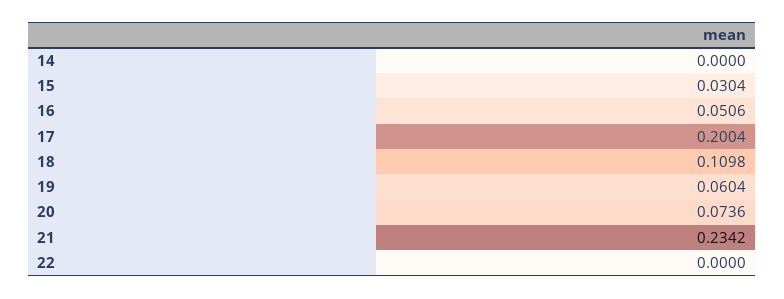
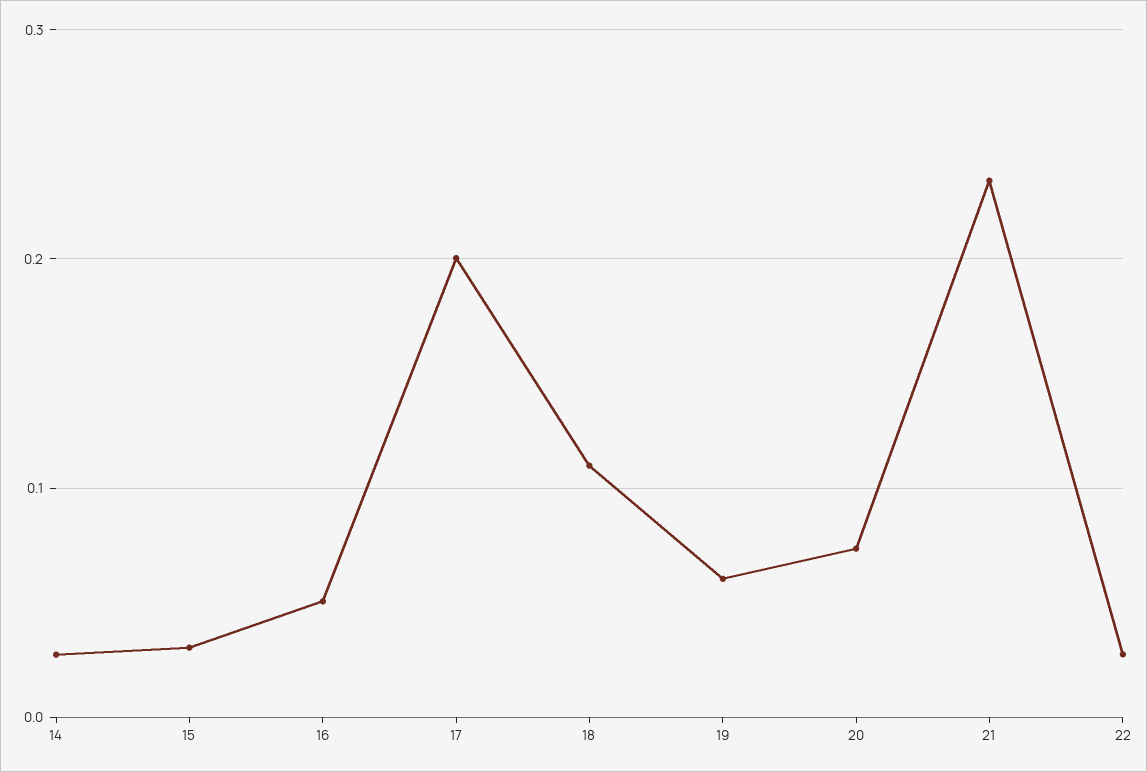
14: 0 -> 0.03
22: 0 -> 0.03

